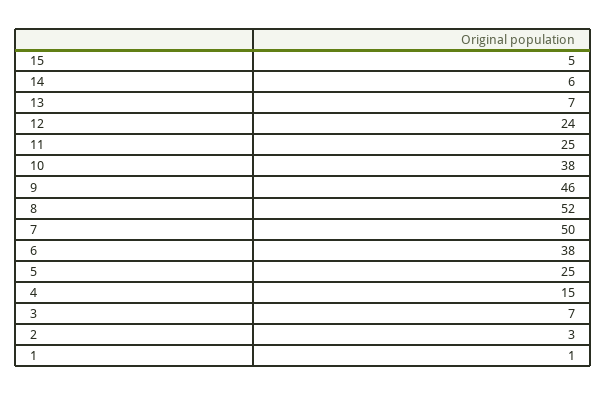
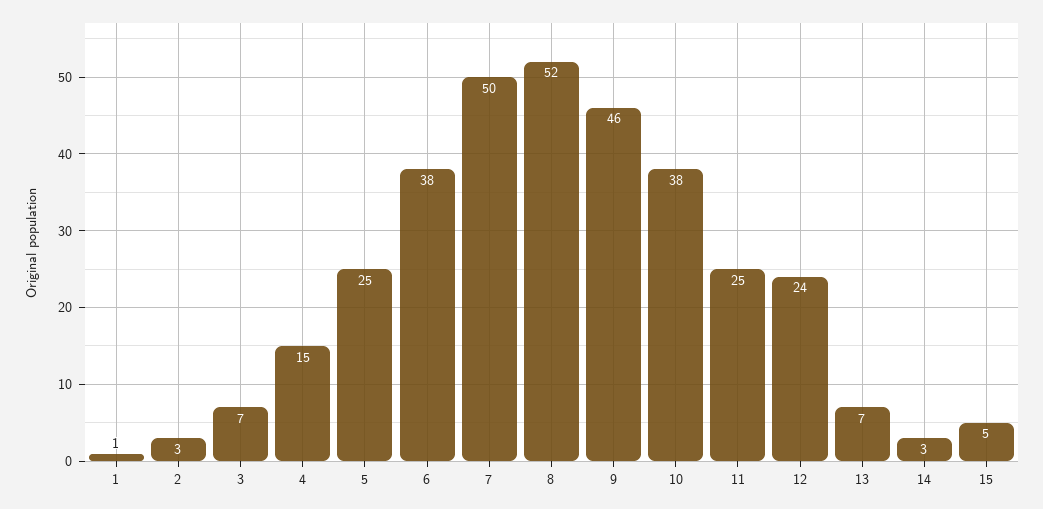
14: 6 -> 3

